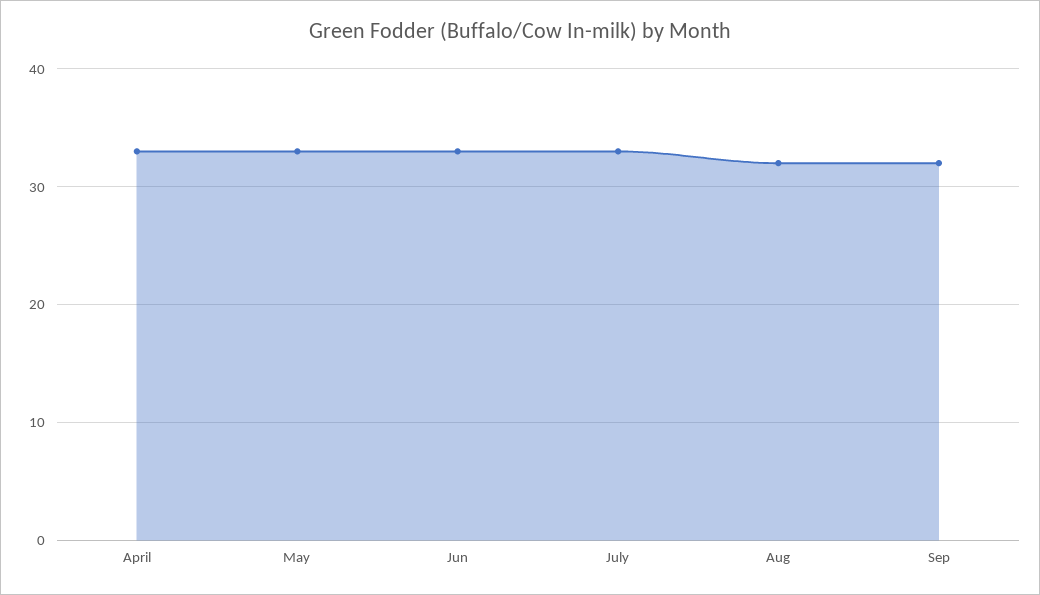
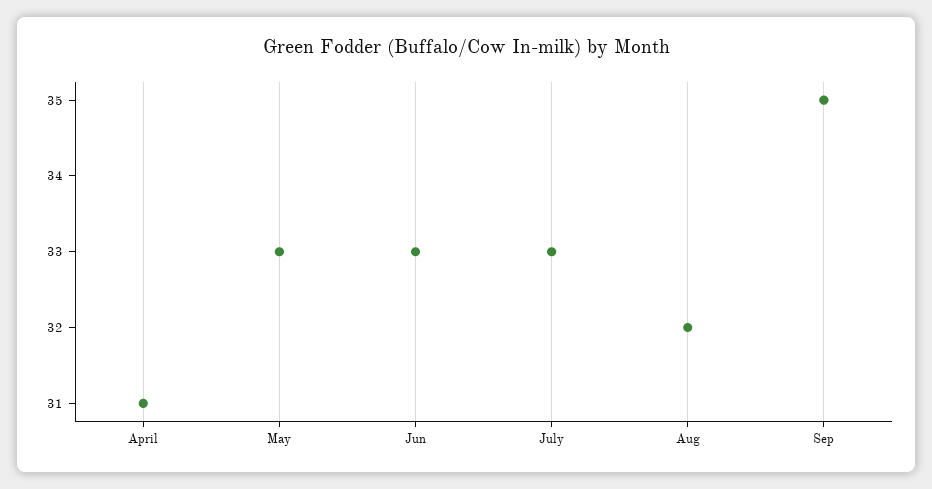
April: 33 -> 31
Sep: 32 -> 35

